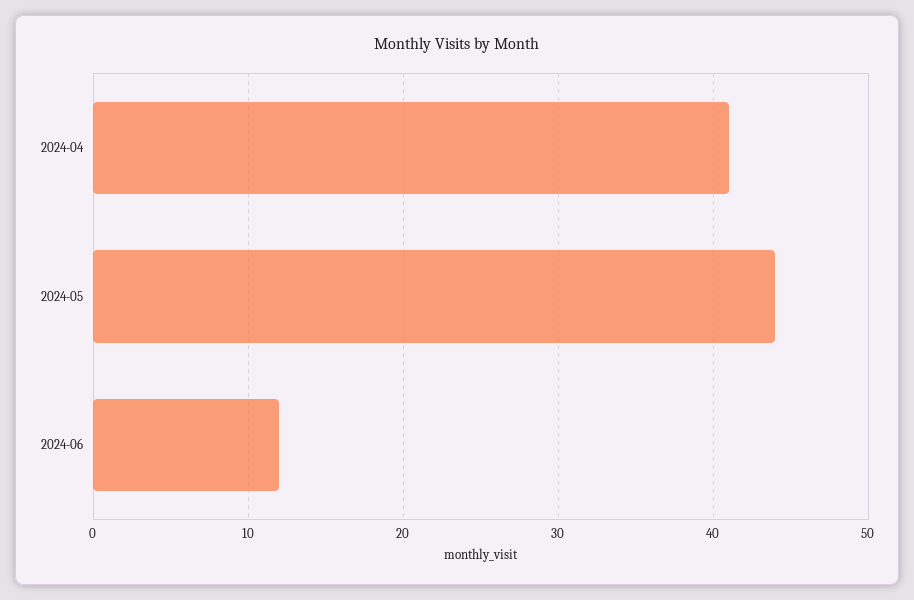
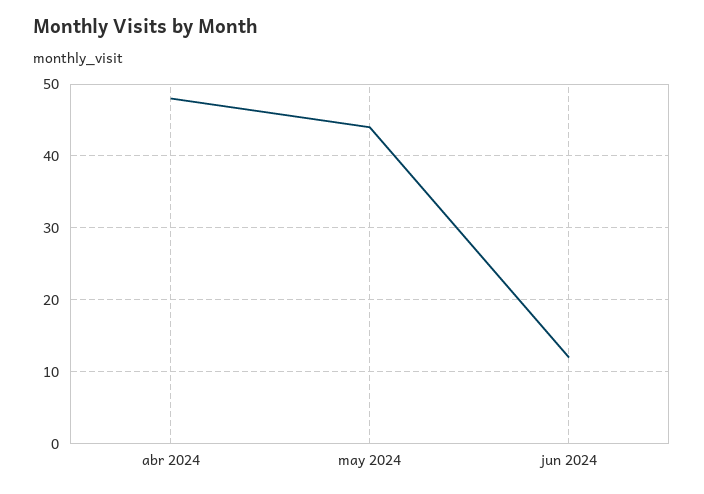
2024-04: 41 -> 48

